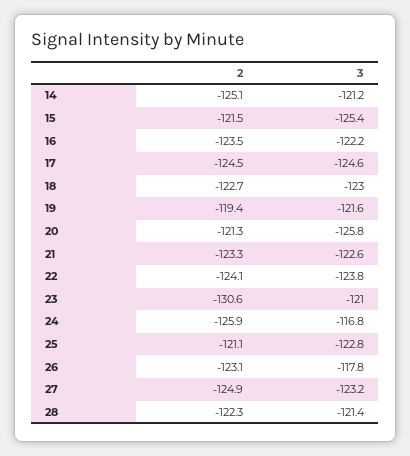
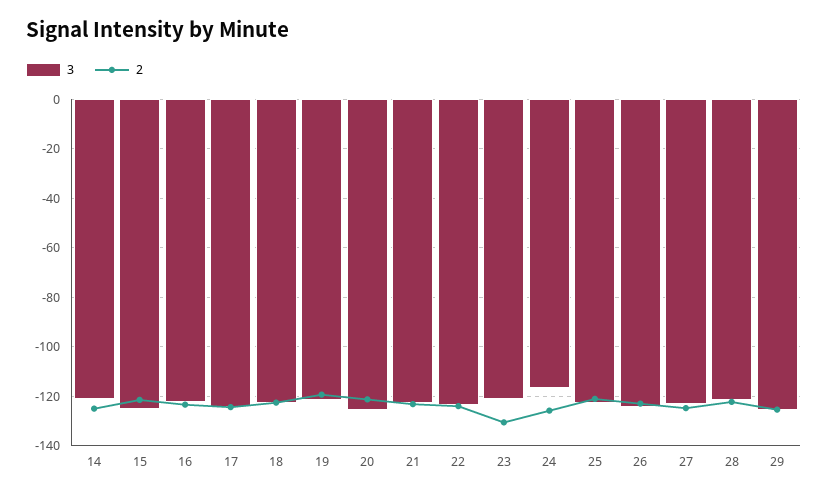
3, 26: -117.8 -> -125
3, 29: none -> -125
2, 29: none -> -125

